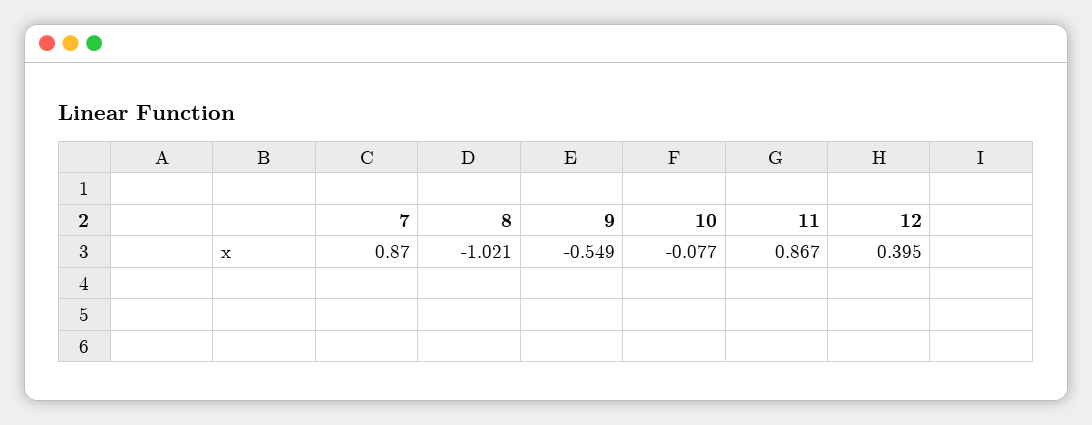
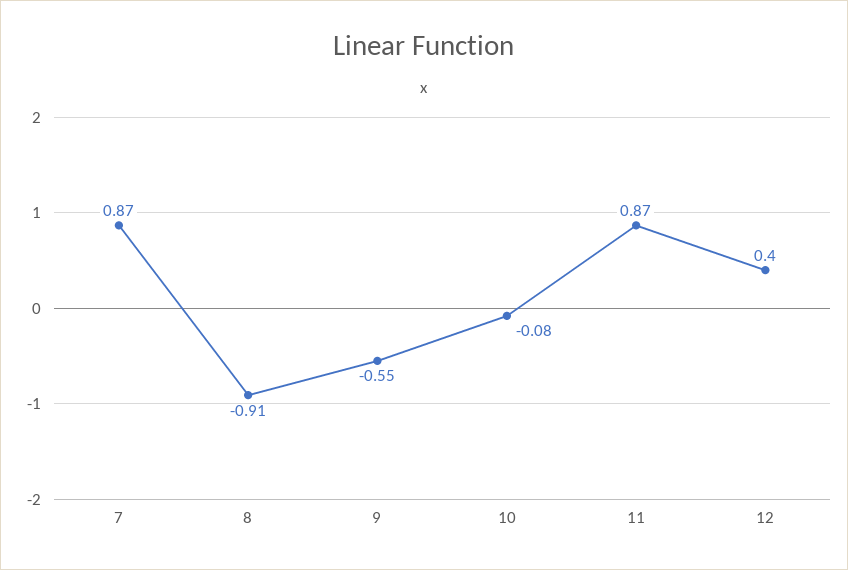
8: -1.021 -> -0.91

